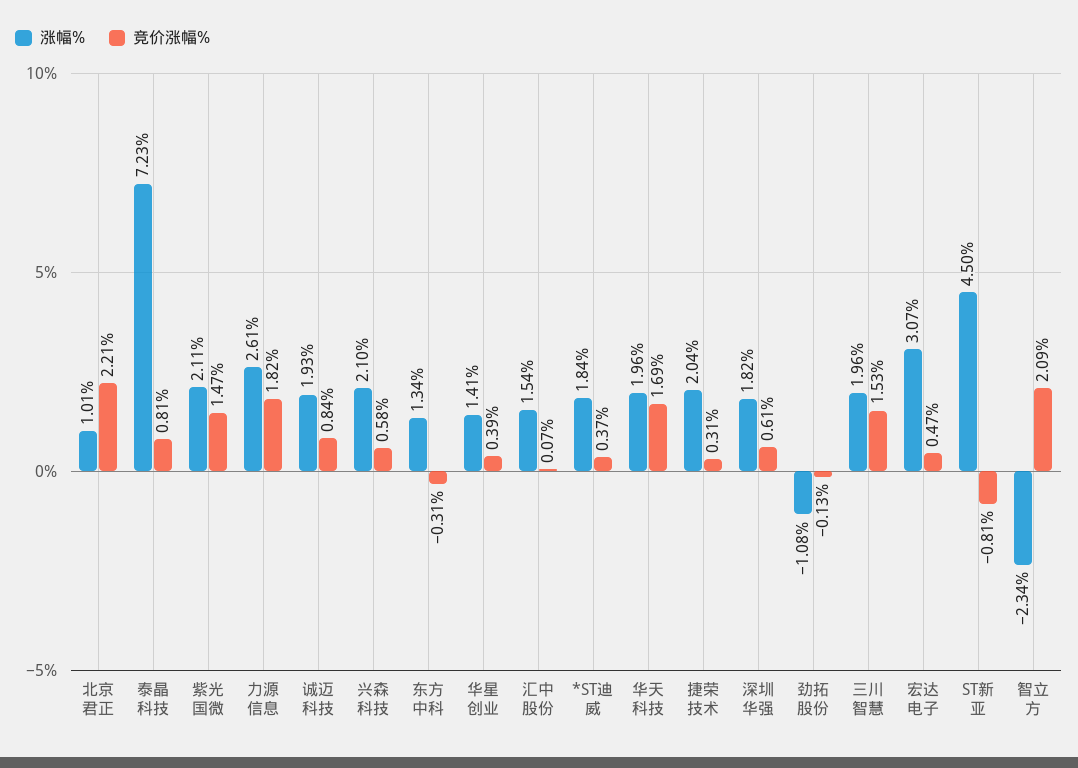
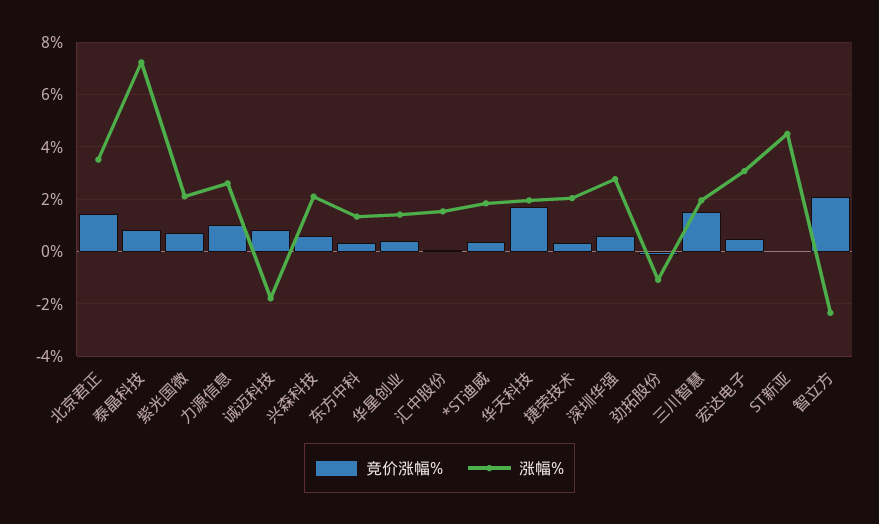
涨幅%, 北京君正: 1.01 -> 3.5
竞价涨幅%, 北京君正: 2.21 -> 1.5
竞价涨幅%, 紫光国微: 1.47 -> 0.75
竞价涨幅%, 力源信息: 1.82 -> 1
涨幅%, 诚迈科技: 1.93 -> -1.75
竞价涨幅%, 东方中科: -0.31 -> 0.25
涨幅%, 深圳华强: 1.82 -> 2.75
竞价涨幅%, ST新亚: -0.81 -> 0

